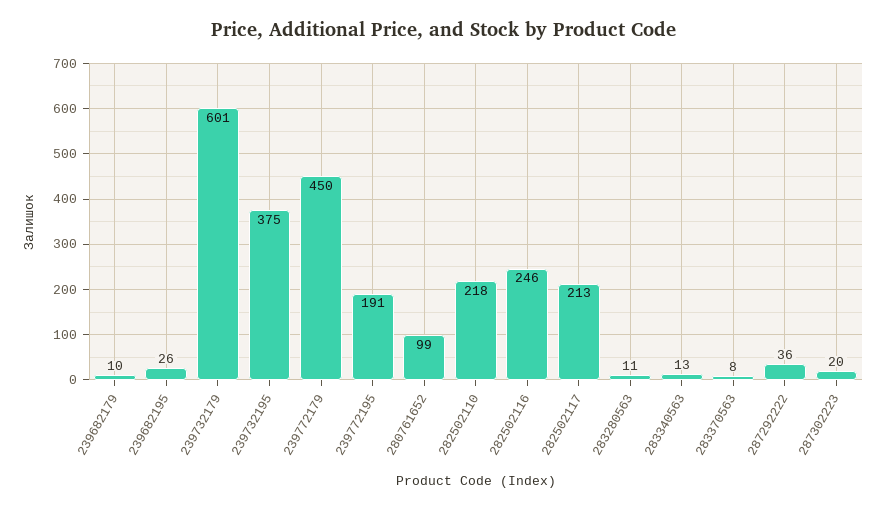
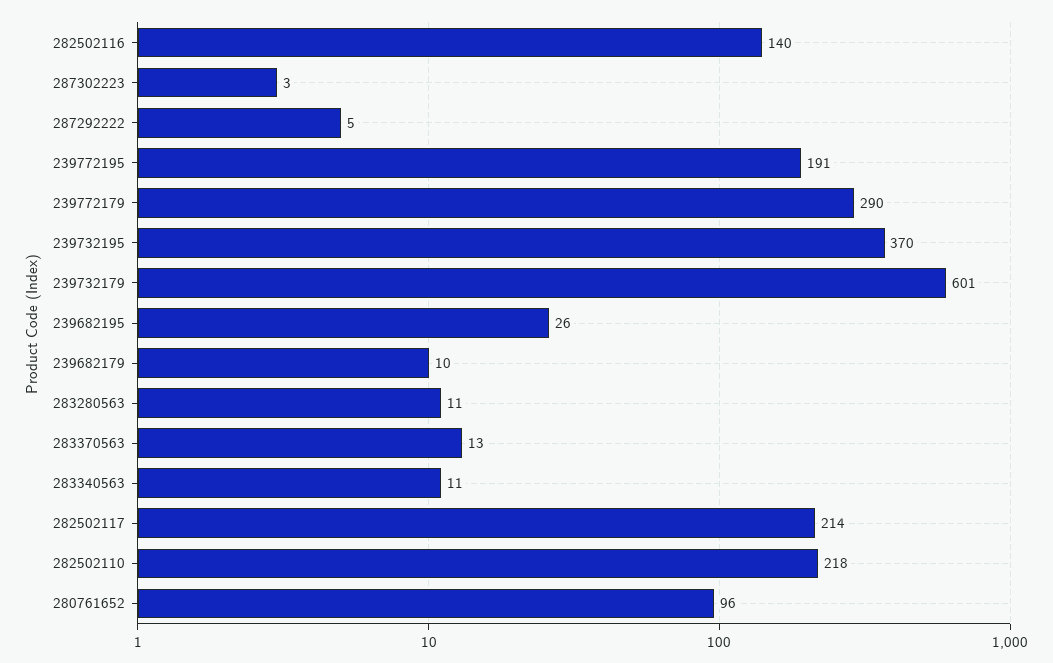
239732195: 375 -> 370
239772179: 450 -> 290
280761652: 99 -> 96
282502116: 246 -> 140
282502117: 213 -> 214
283340563: 13 -> 11
283370563: 8 -> 13
287292222: 36 -> 5
287302223: 20 -> 3

